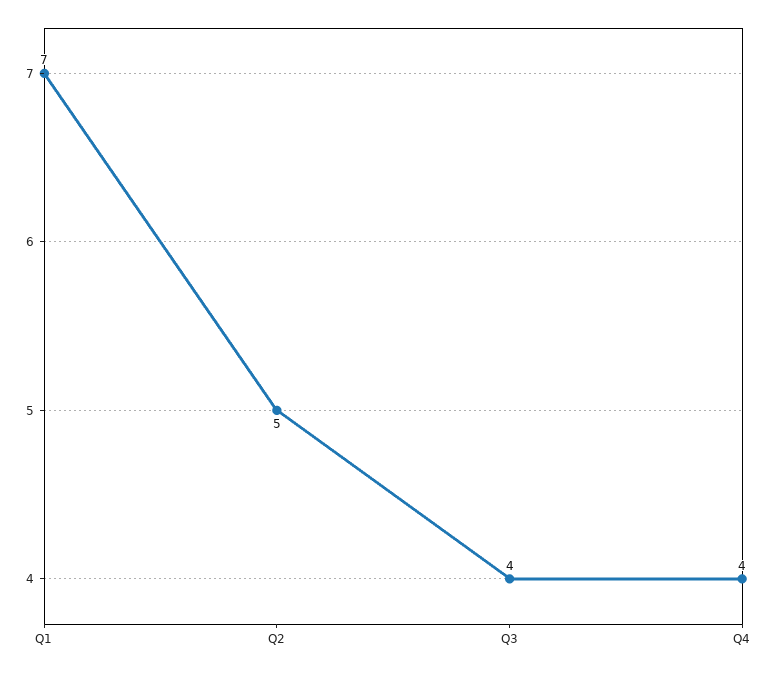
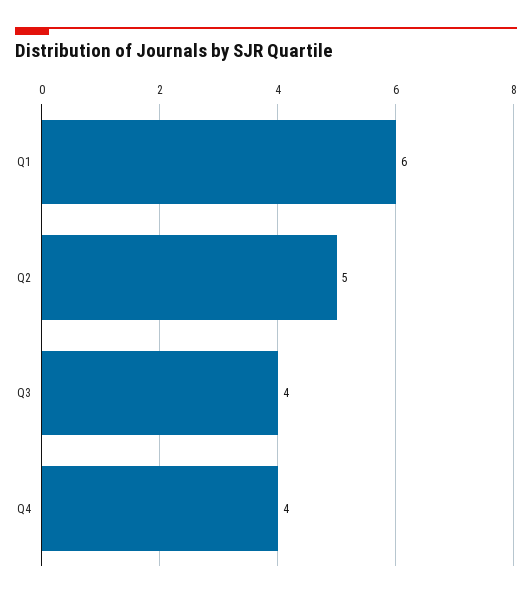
Q1: 7 -> 6

